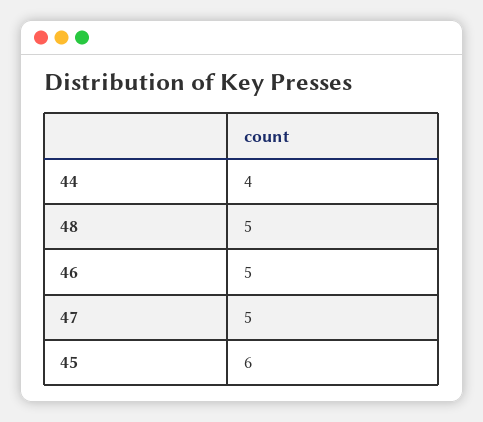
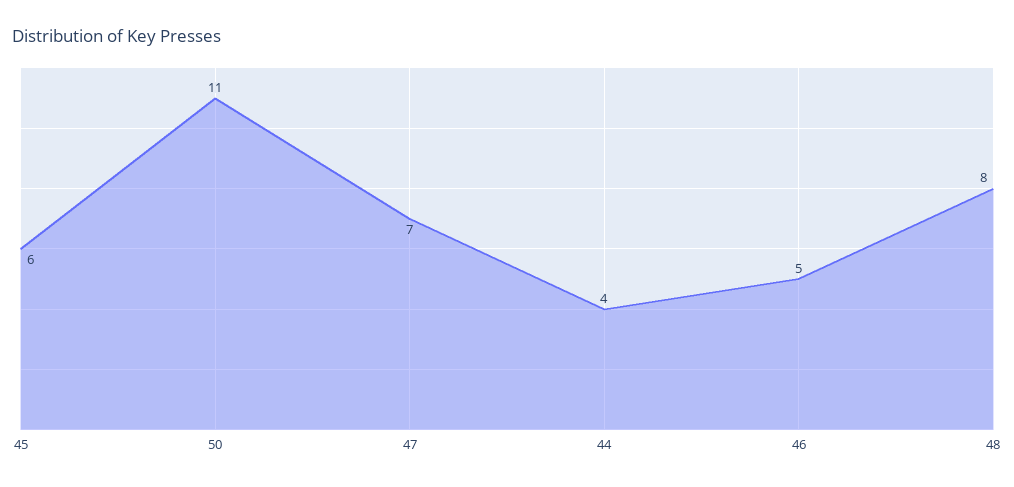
48: 5 -> 8
47: 5 -> 7
50: none -> 11

